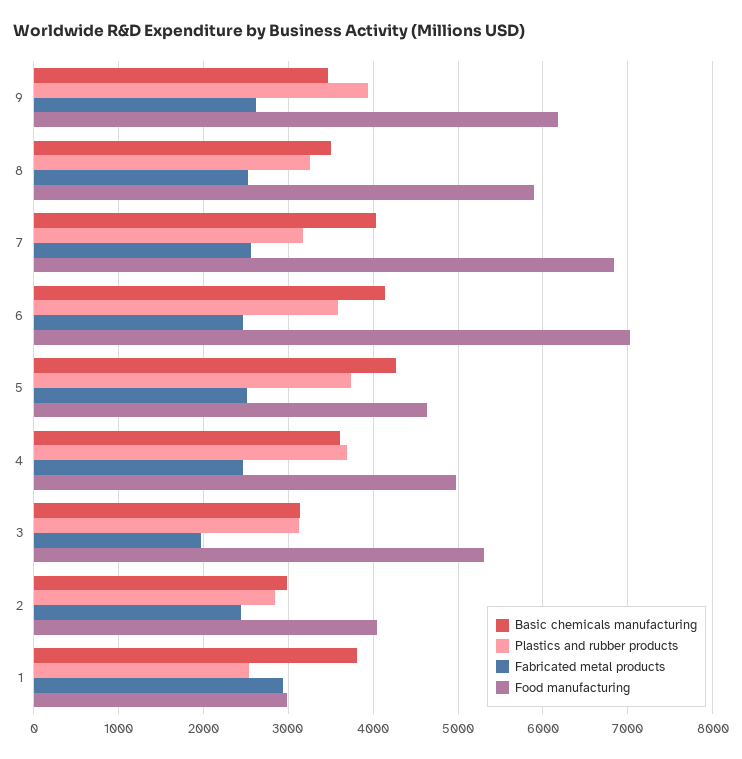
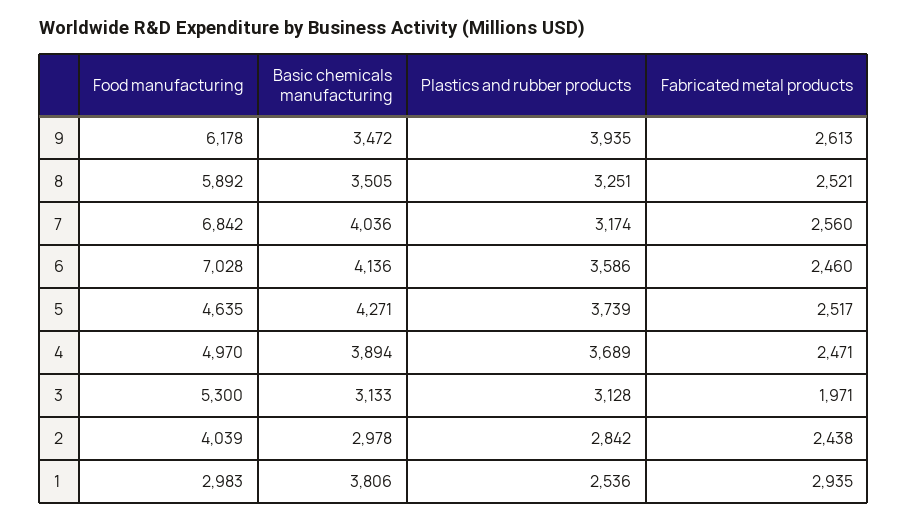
Basic chemicals manufacturing, 4: 3600 -> 3894

